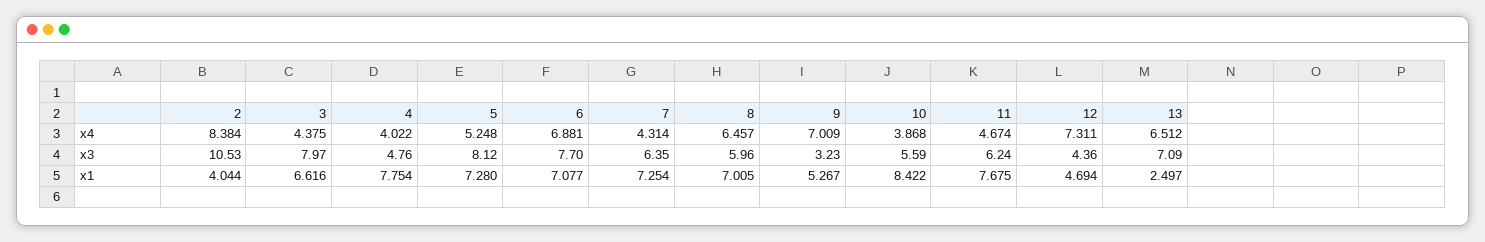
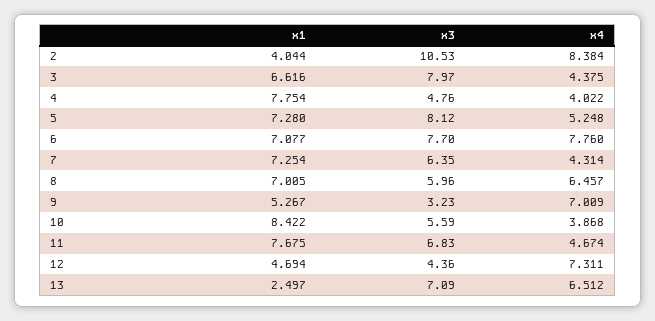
6, x4: 6.881 -> 7.76
11, x3: 6.24 -> 6.83

